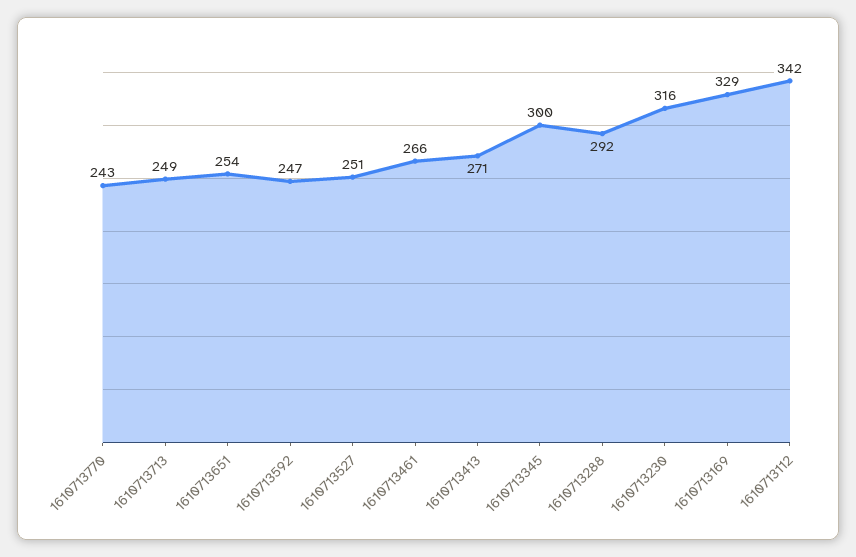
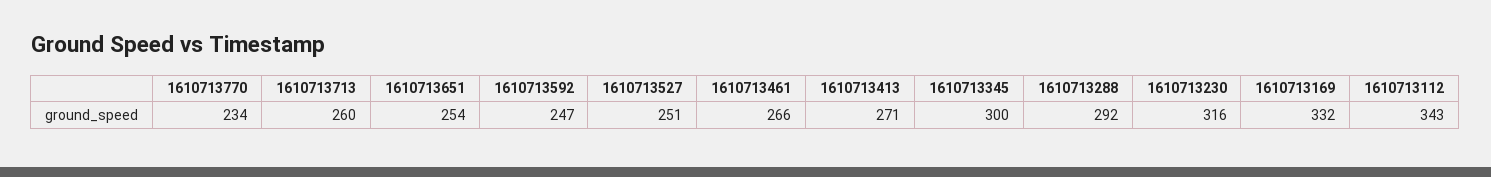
1610713770: 243 -> 234
1610713713: 249 -> 260
1610713169: 329 -> 332
1610713112: 342 -> 343

